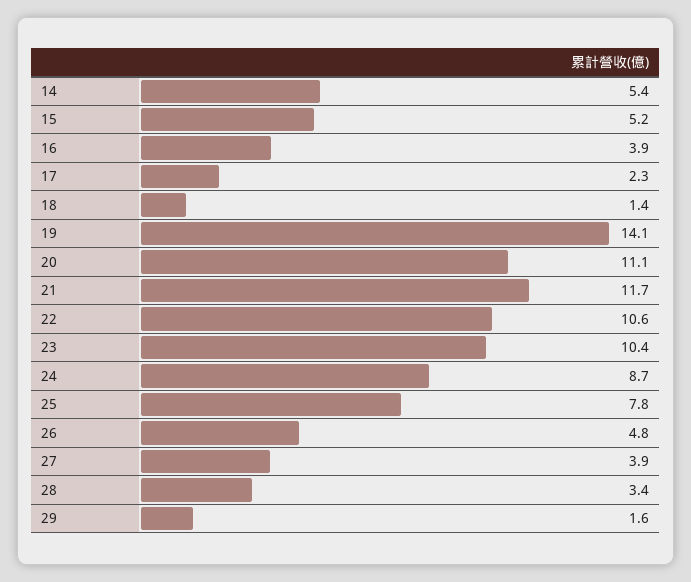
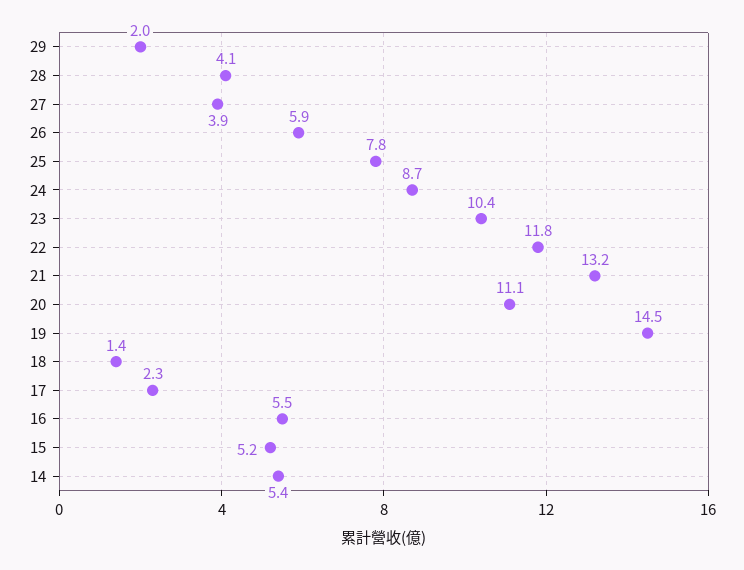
16: 3.9 -> 5.5
19: 14.1 -> 14.5
21: 11.7 -> 13.2
22: 10.6 -> 11.8
26: 4.8 -> 5.9
28: 3.4 -> 4.1
29: 1.6 -> 2

